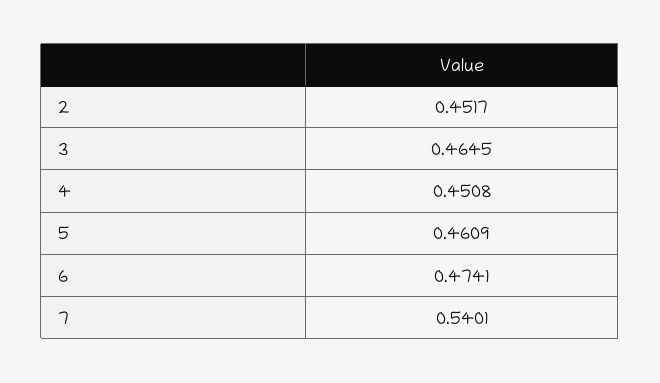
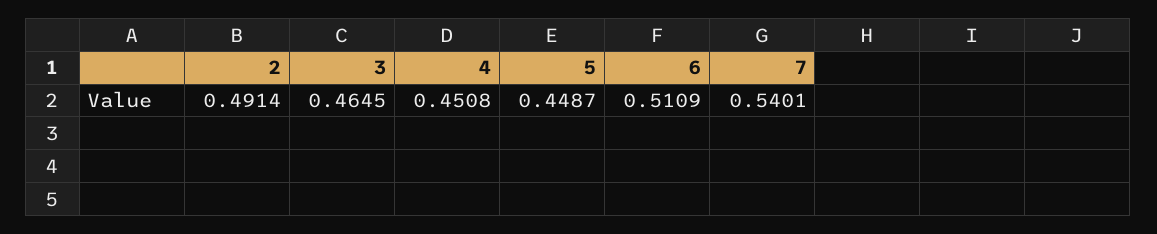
2: 0.4517 -> 0.4914
5: 0.4609 -> 0.4487
6: 0.4741 -> 0.5109

